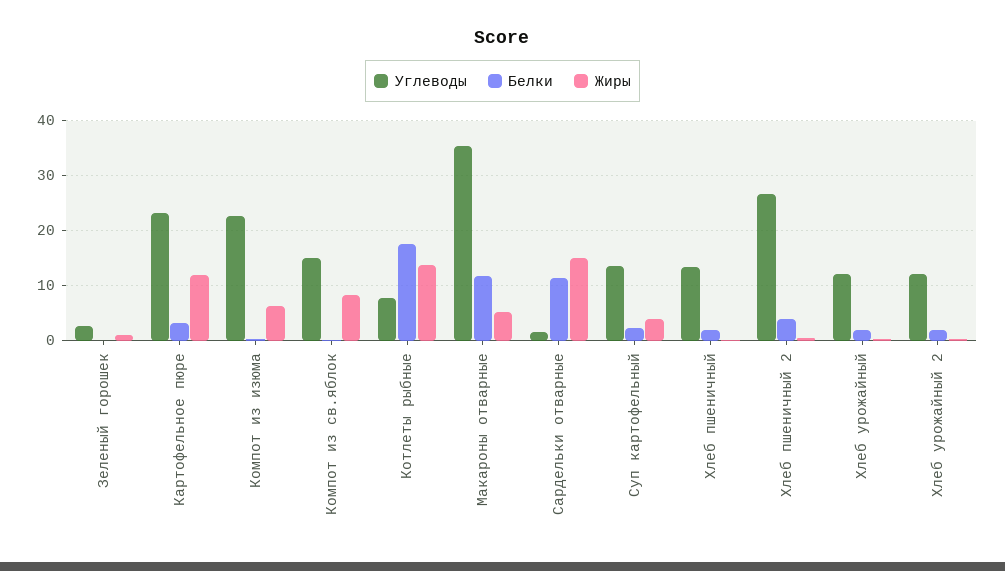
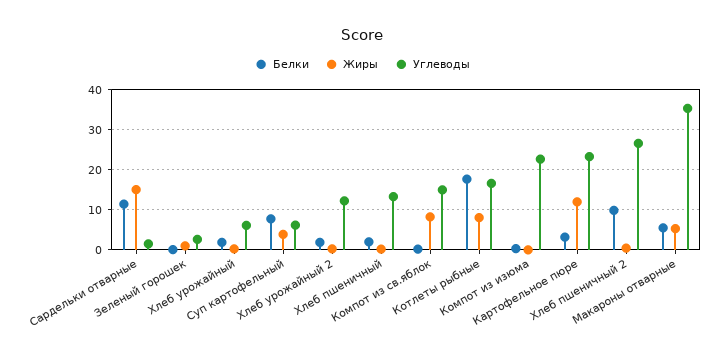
Жиры, Компот из изюма: 6 -> 0
Углеводы, Котлеты рыбные: 8 -> 16
Жиры, Котлеты рыбные: 14 -> 8
Белки, Макароны отварные: 12 -> 6
Углеводы, Суп картофельный: 14 -> 6
Белки, Суп картофельный: 2 -> 8
Белки, Хлеб пшеничный 2: 4 -> 10
Углеводы, Хлеб урожайный: 12 -> 6

